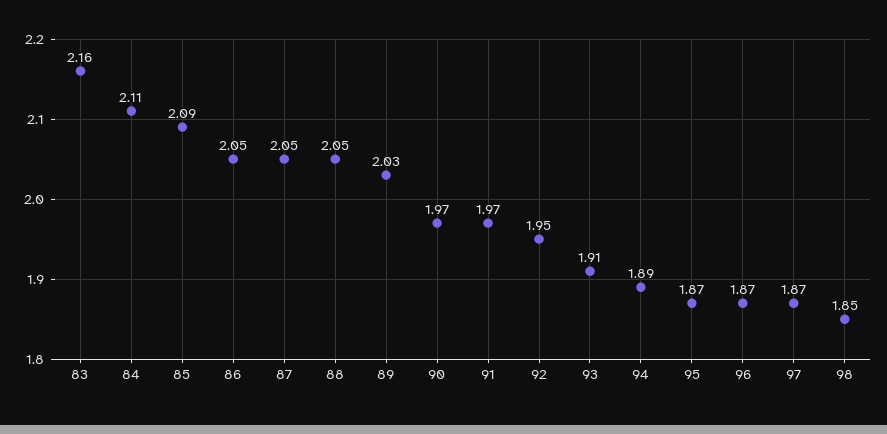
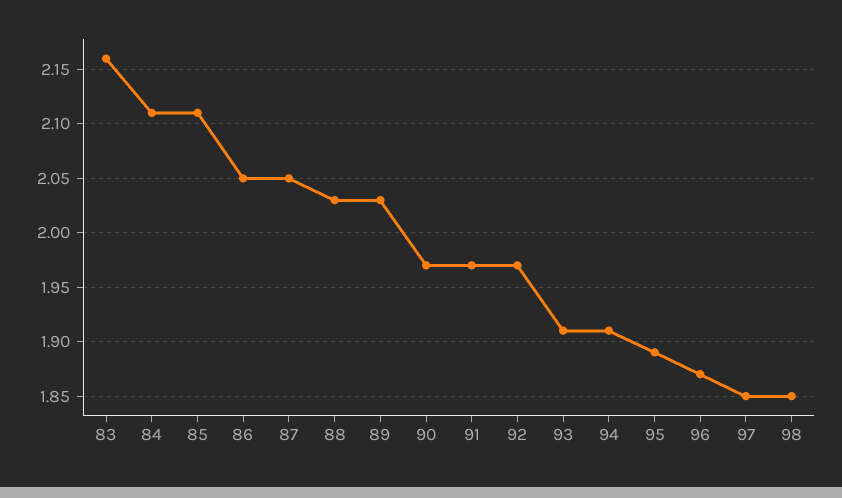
85: 2.09 -> 2.11
88: 2.05 -> 2.03
92: 1.95 -> 1.97
94: 1.89 -> 1.91
95: 1.87 -> 1.89
97: 1.87 -> 1.85

